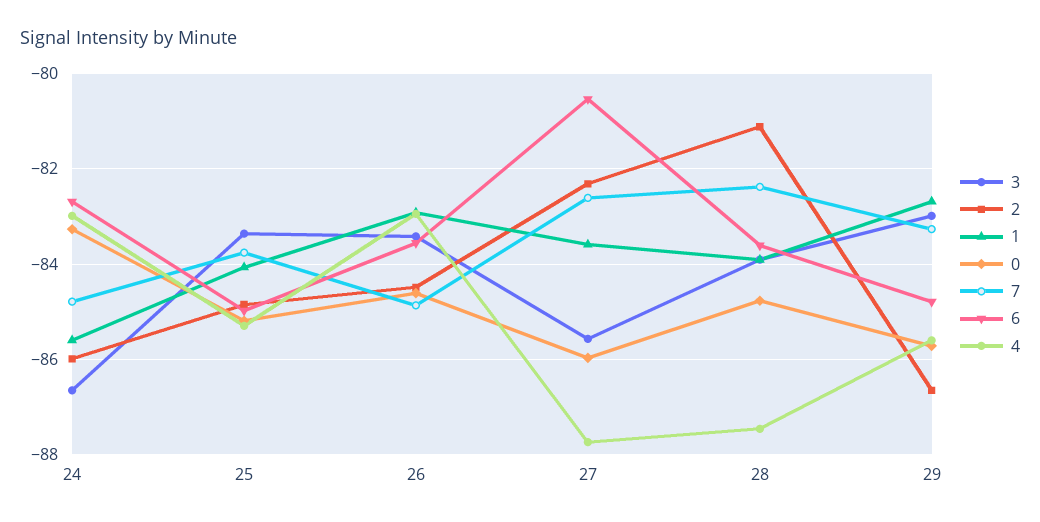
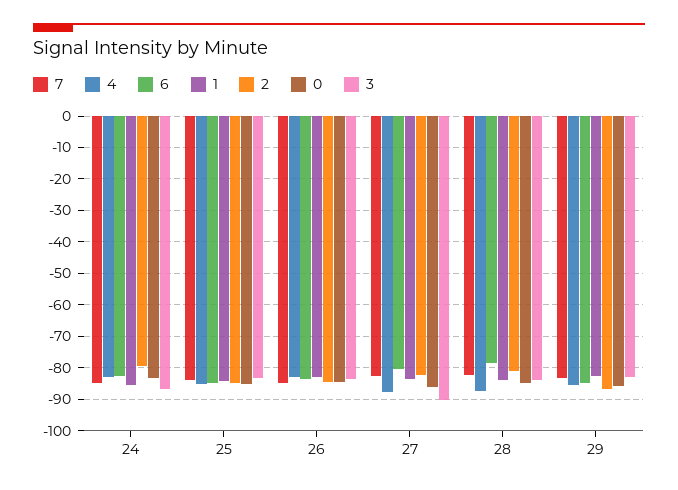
2, 24: -86 -> -80
3, 27: -85.6 -> -90
6, 28: -83.6 -> -78

